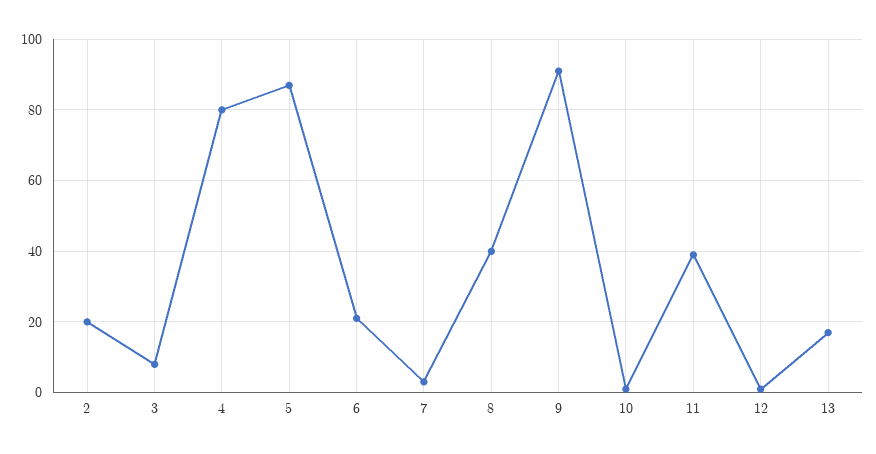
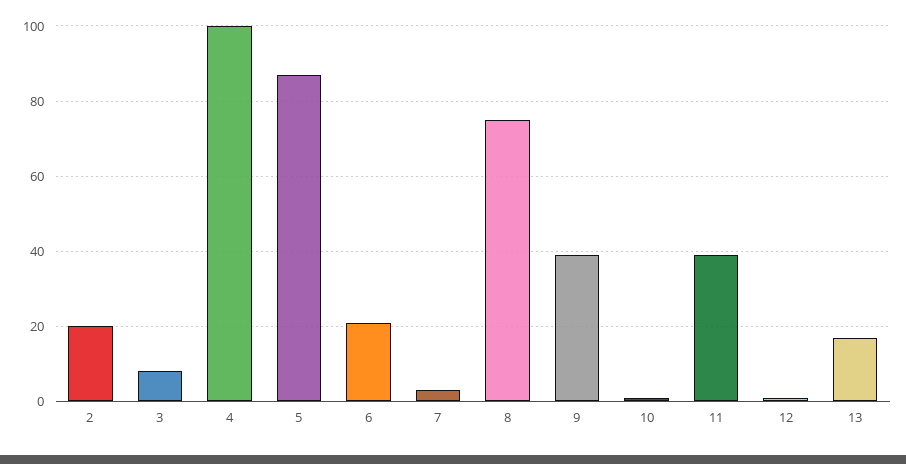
4: 80 -> 100
8: 40 -> 75
9: 90 -> 40

